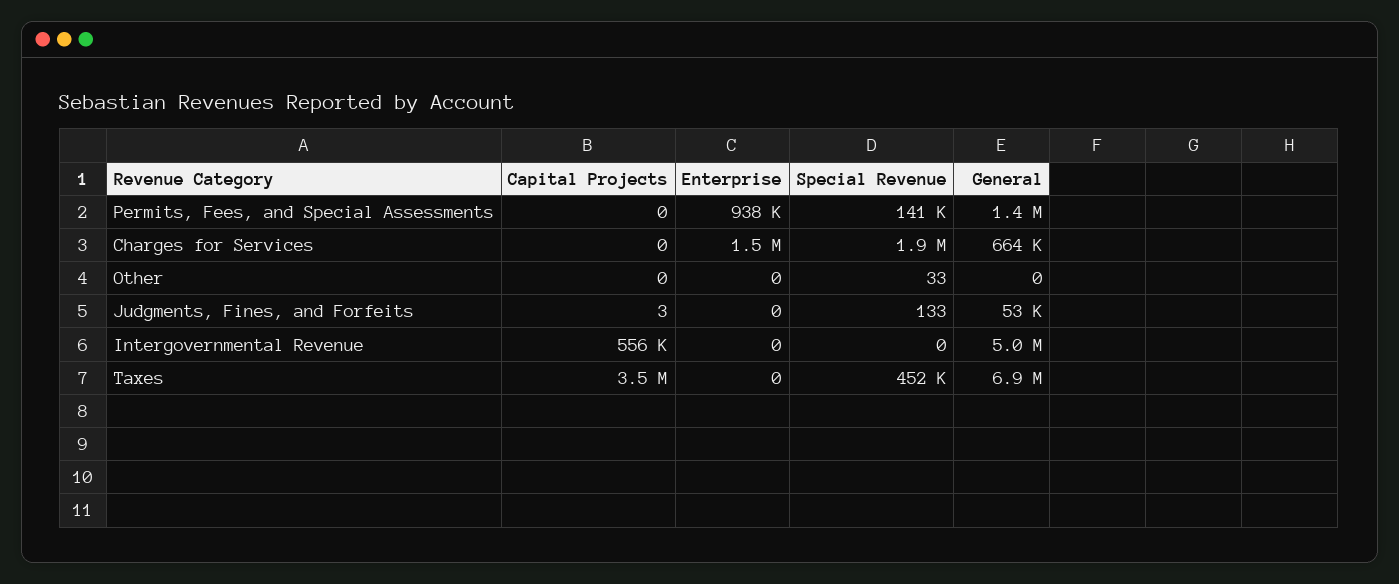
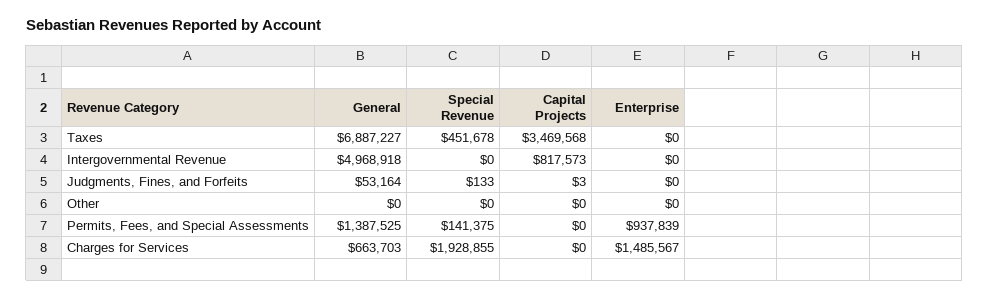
Special Revenue, Other: 33 -> 0
Capital Projects, Intergovernmental Revenue: 556000 -> 817573

